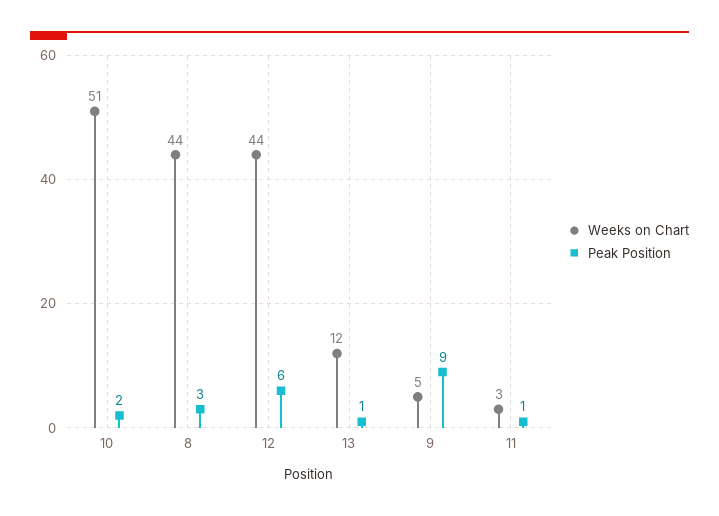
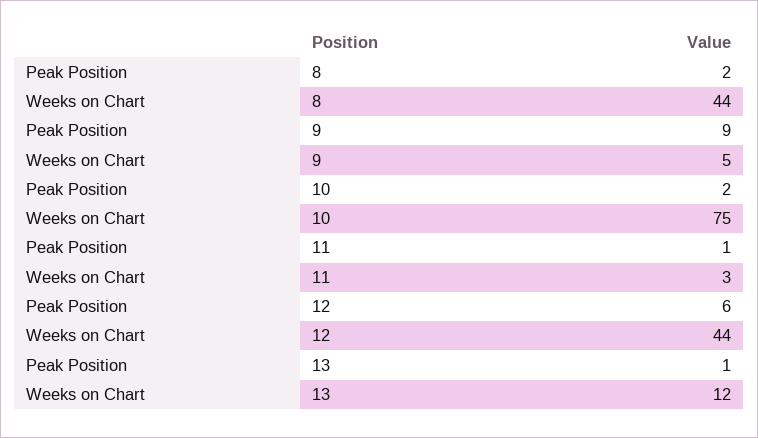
Weeks on Chart, 10: 51 -> 75
Peak Position, 8: 3 -> 2

